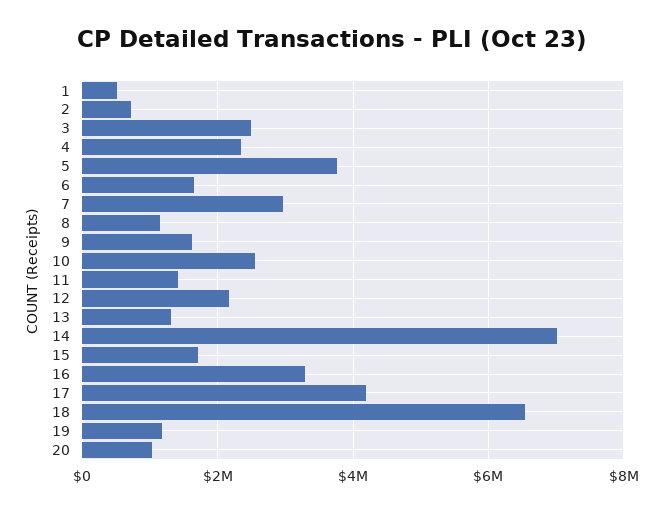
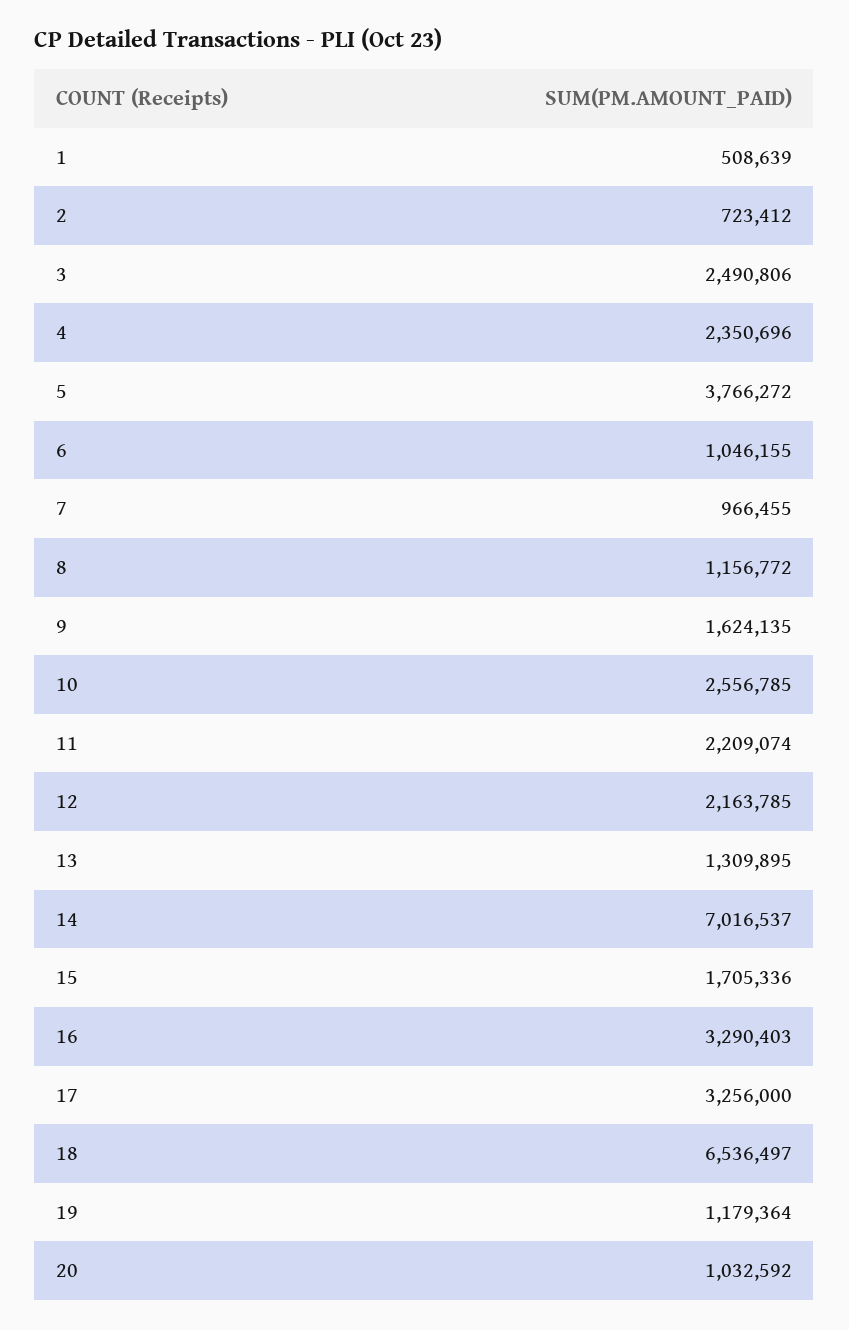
6: 1600000 -> 1046155
7: 3000000 -> 966455
11: 1400000 -> 2209074
17: 4200000 -> 3256000

